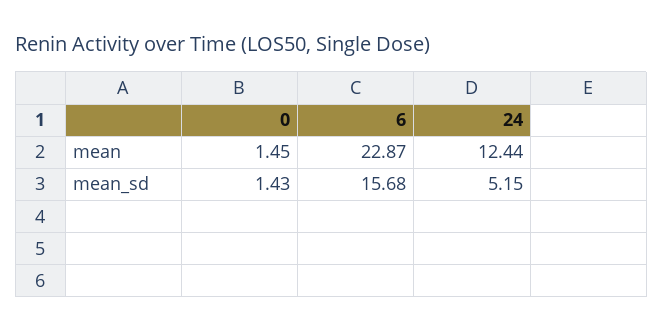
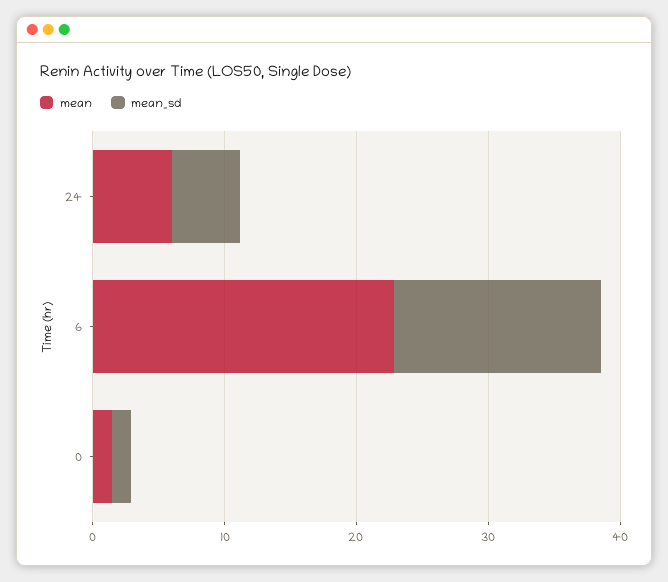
mean, 24: 12.44 -> 6

